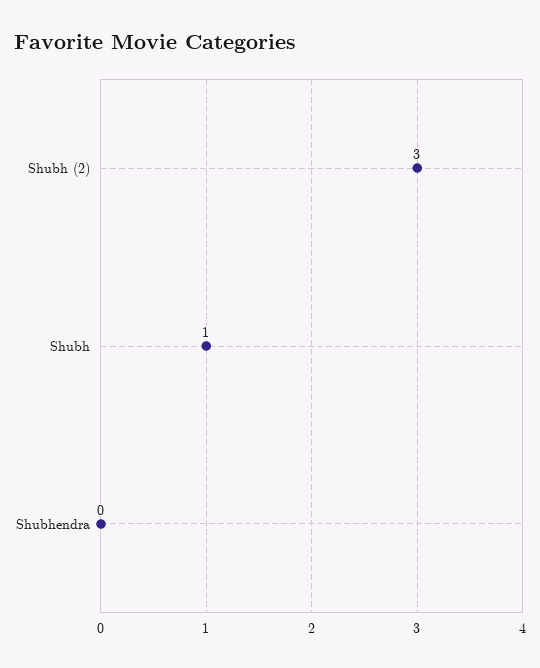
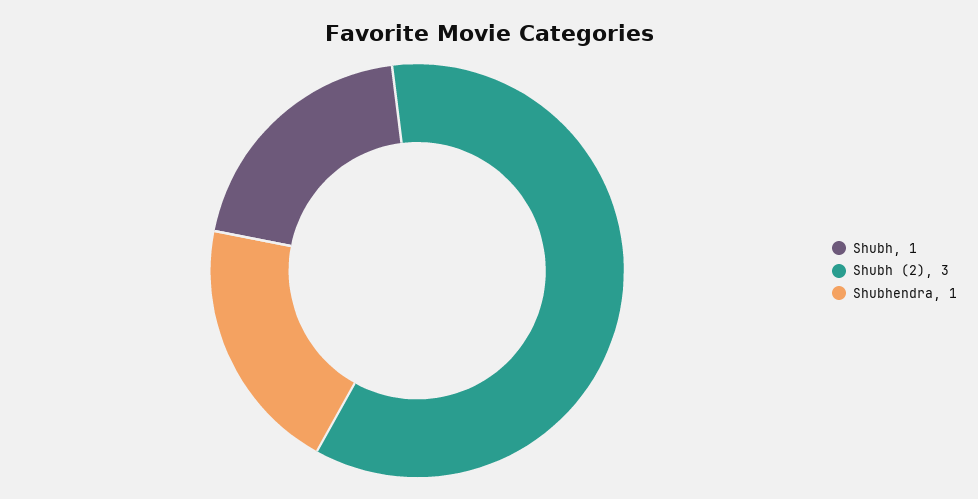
Shubhendra: 0 -> 1

